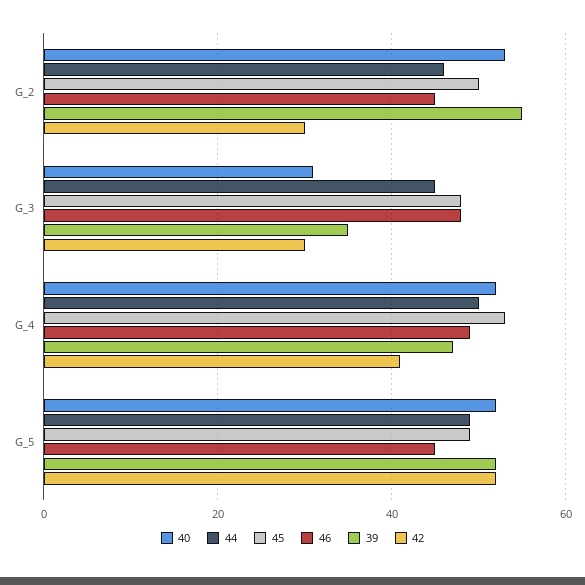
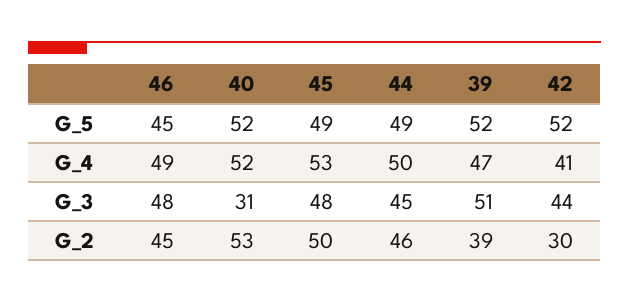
39, G_2: 55 -> 39
39, G_3: 35 -> 51
42, G_3: 30 -> 44

